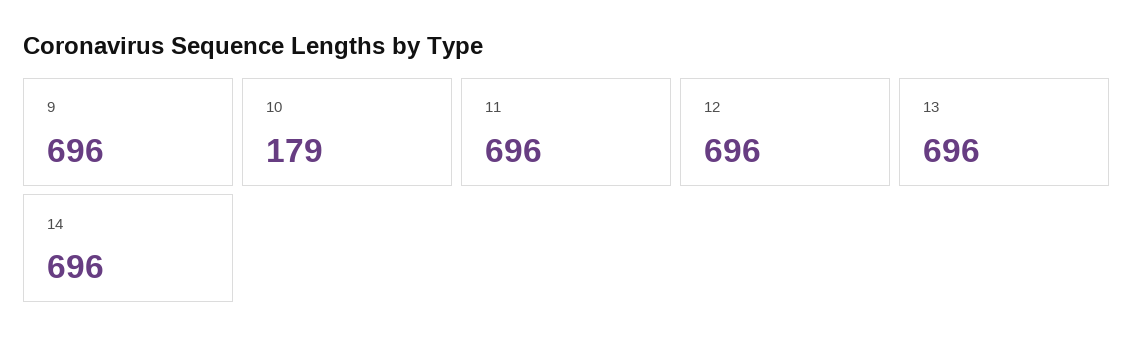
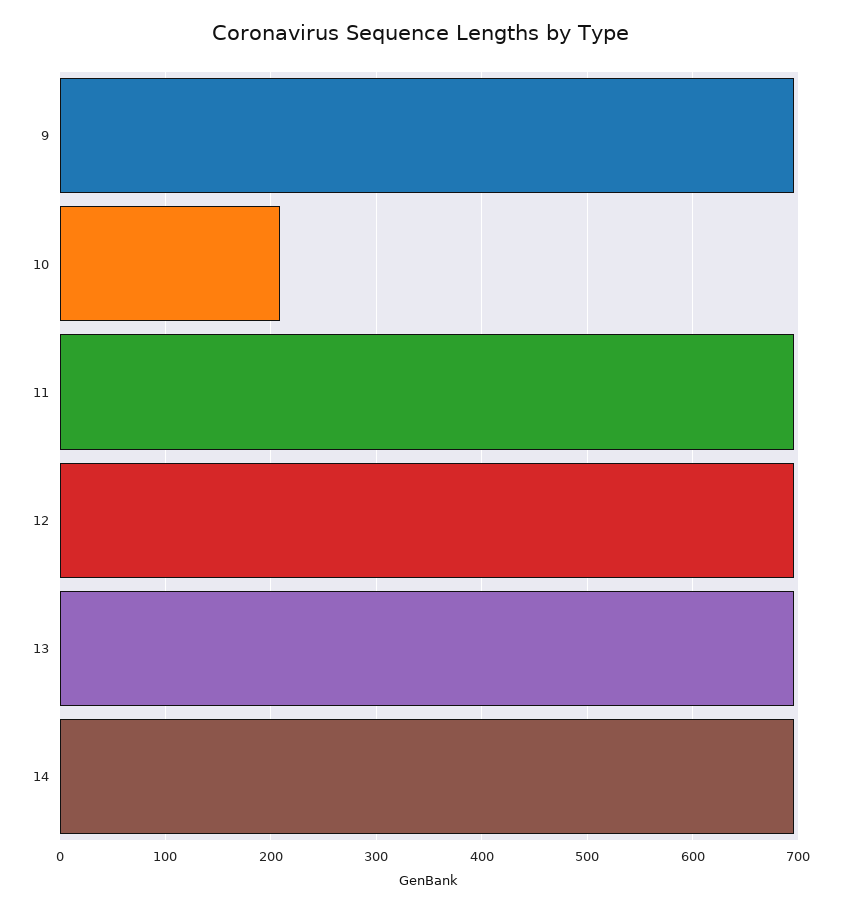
10: 179 -> 210

